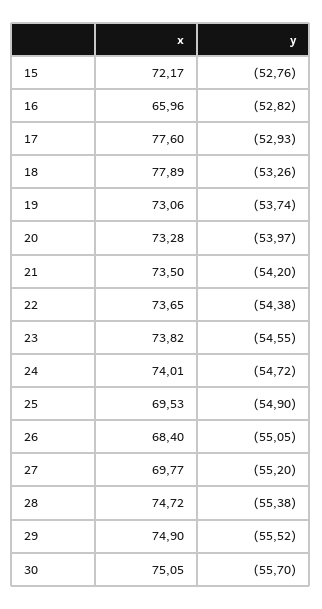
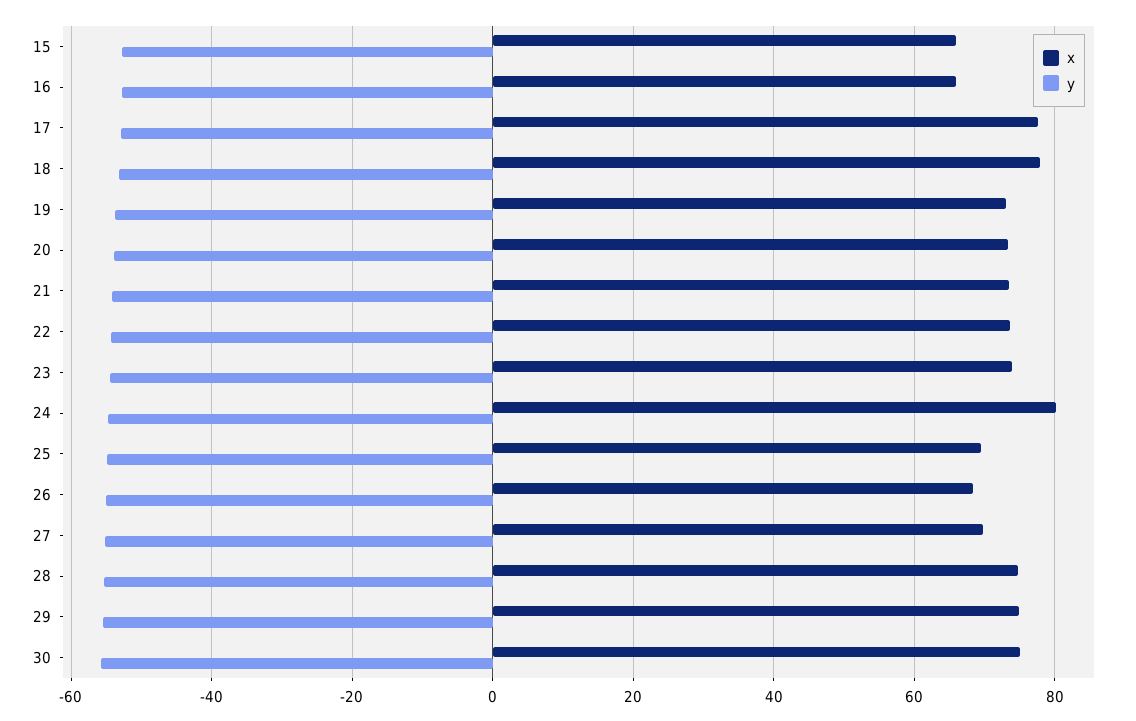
x, 15: 72.17 -> 66
x, 24: 74.01 -> 80

